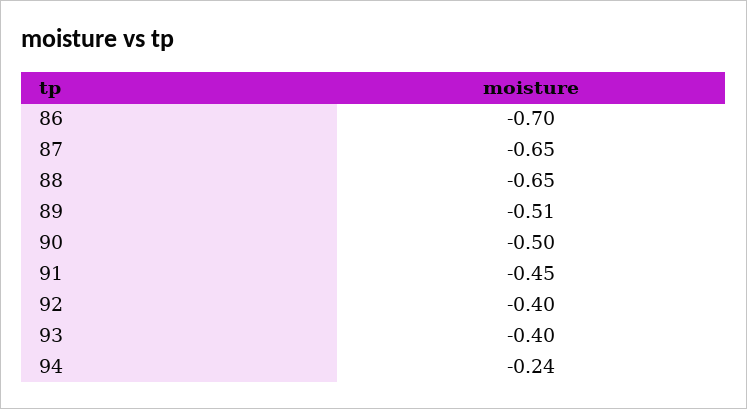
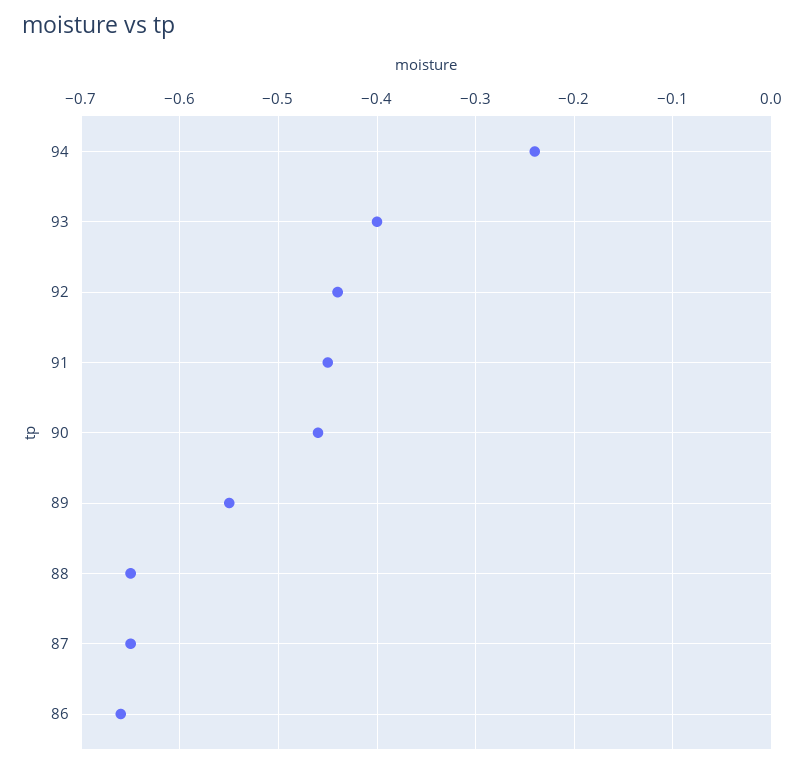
86: -0.7 -> -0.66
89: -0.51 -> -0.55
90: -0.5 -> -0.46
92: -0.4 -> -0.44

